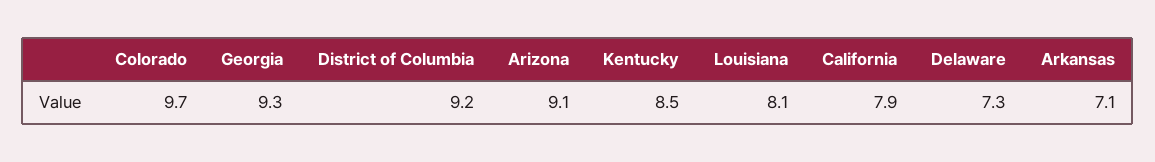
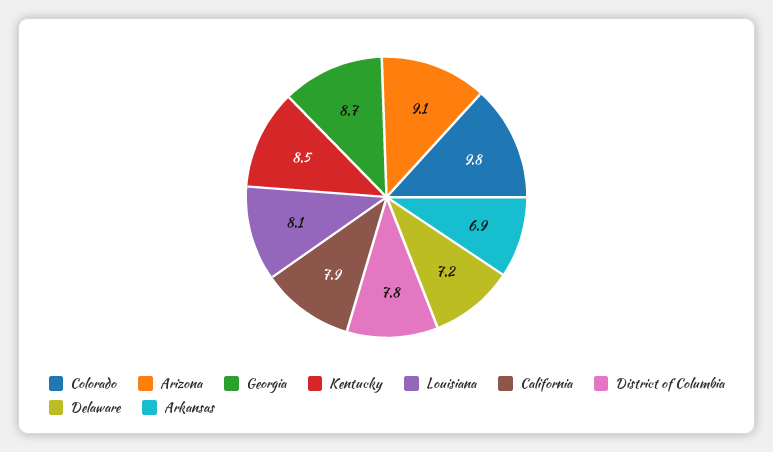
Colorado: 9.7 -> 9.8
Georgia: 9.3 -> 8.7
District of Columbia: 9.2 -> 7.8
Delaware: 7.3 -> 7.2
Arkansas: 7.1 -> 6.9

